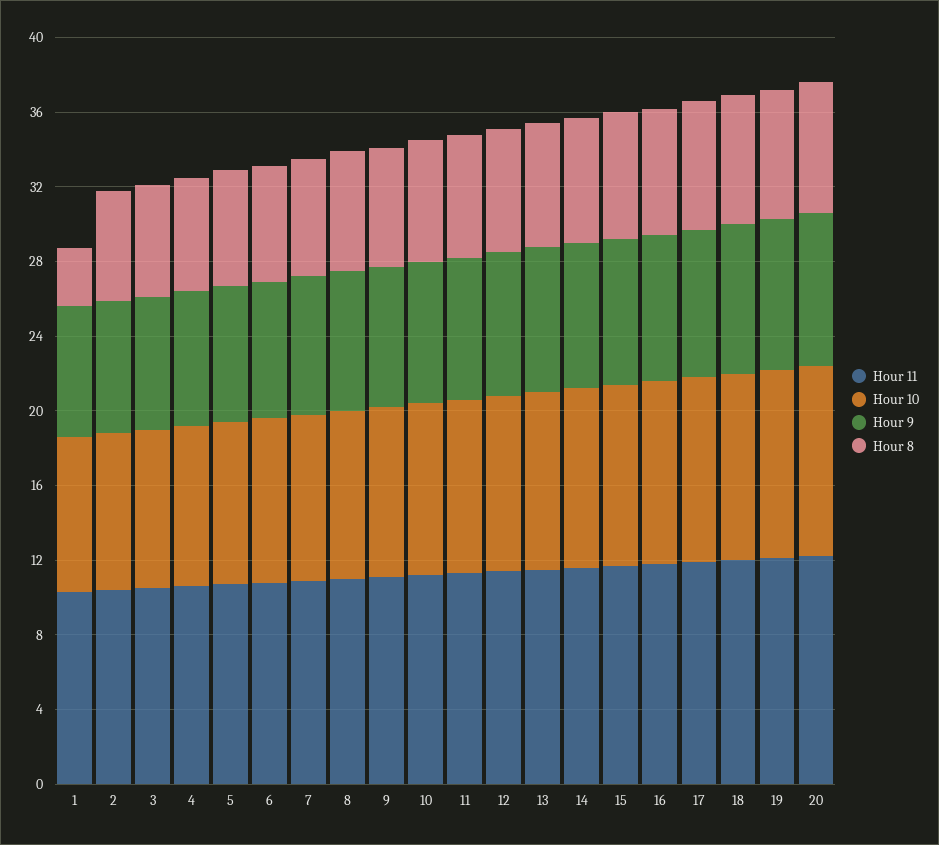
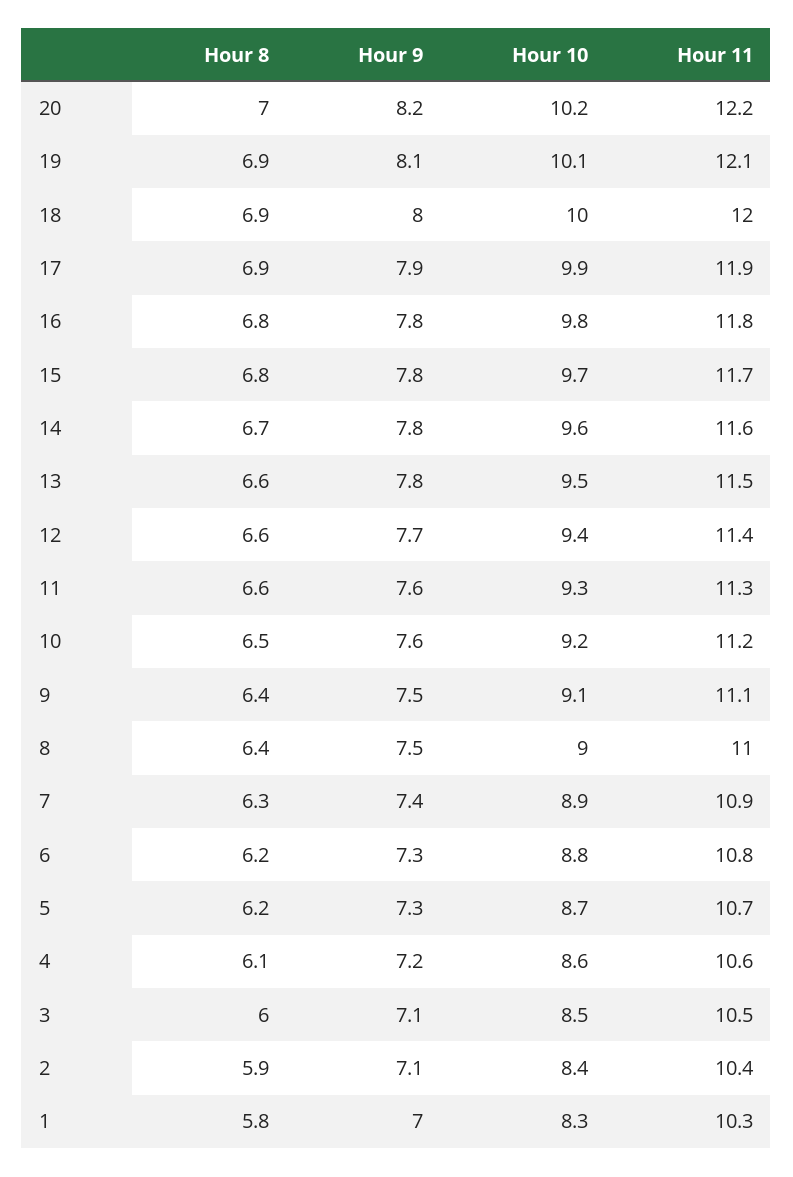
Hour 8, 1: 3 -> 5.8

